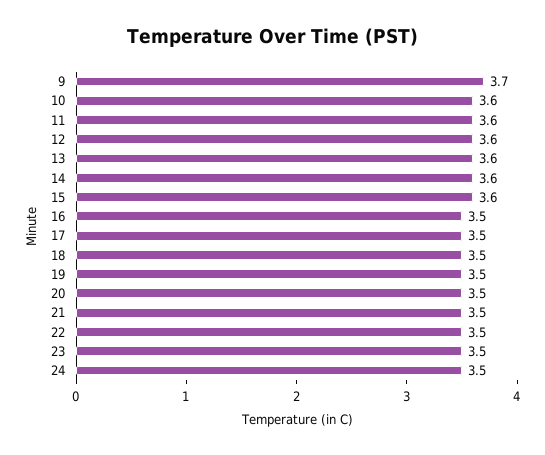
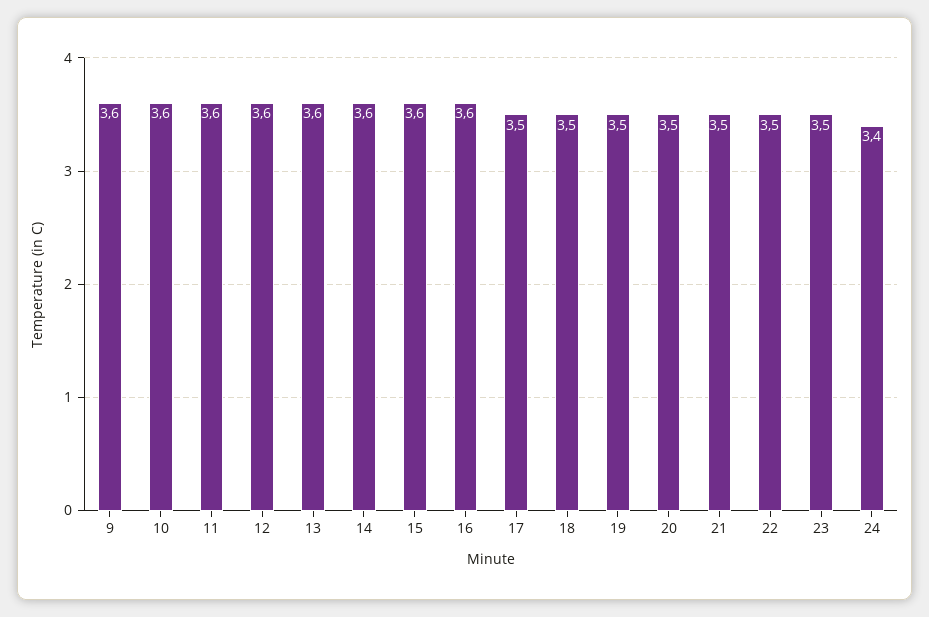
9: 3.7 -> 3.6
16: 3.5 -> 3.6
24: 3.5 -> 3.4

